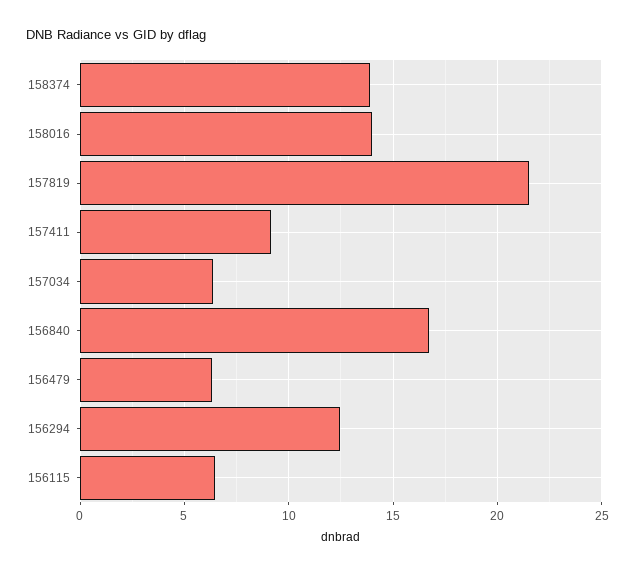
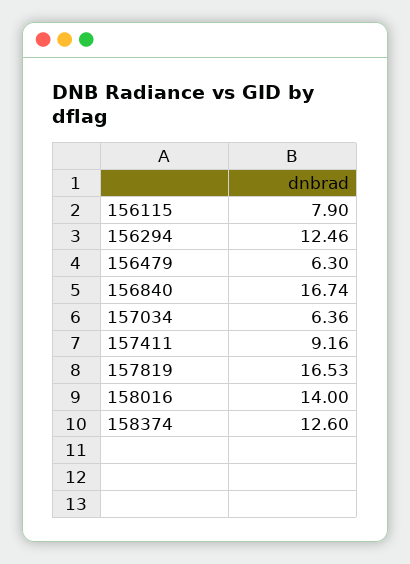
158374: 14 -> 12.6
157819: 21.5 -> 16.53
156115: 6.5 -> 7.9

